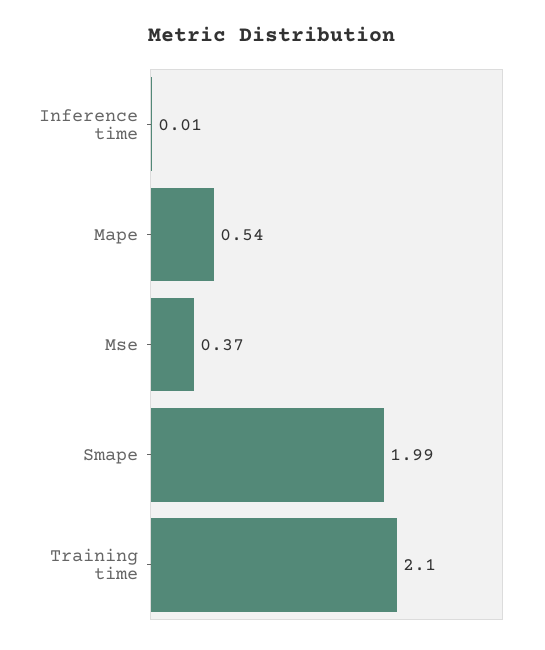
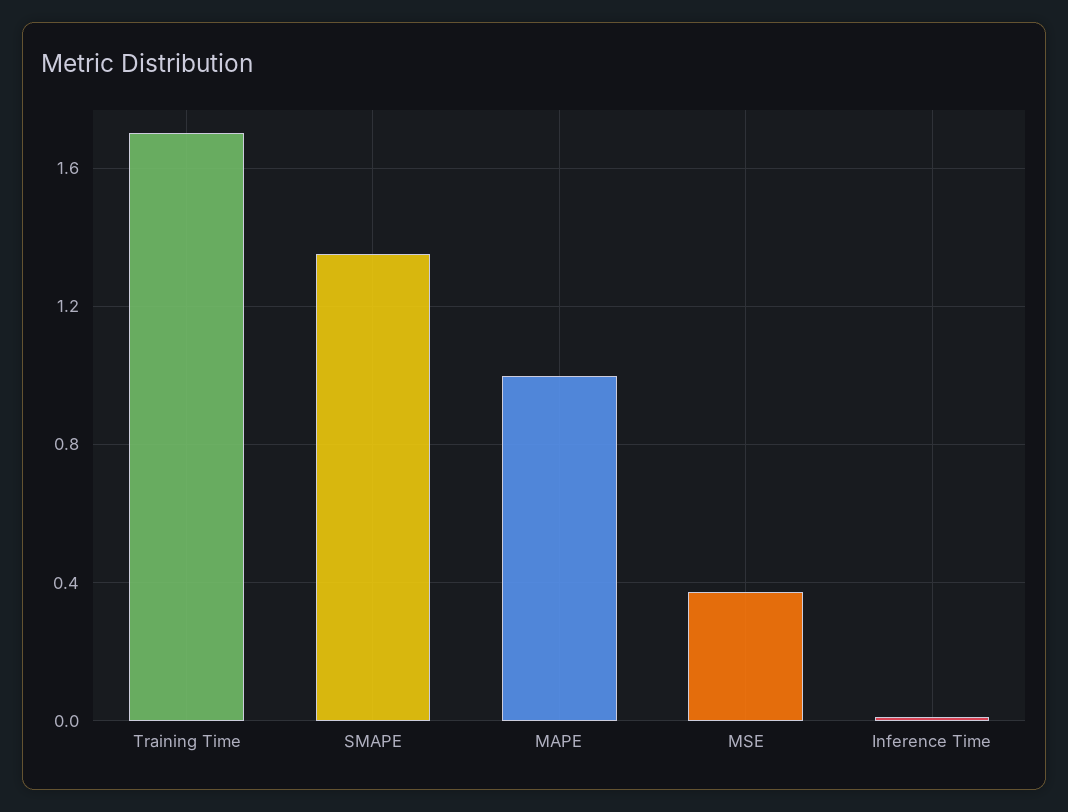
Mape: 0.54 -> 1
Smape: 1.99 -> 1.35
Training time: 2.1 -> 1.7

